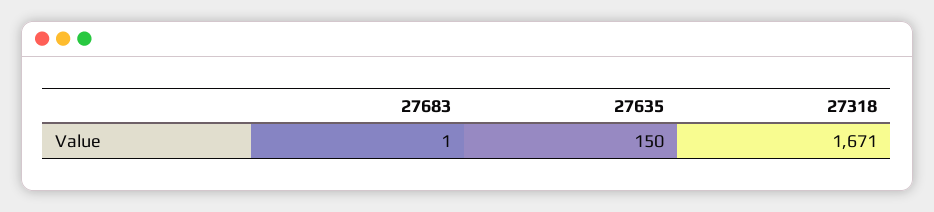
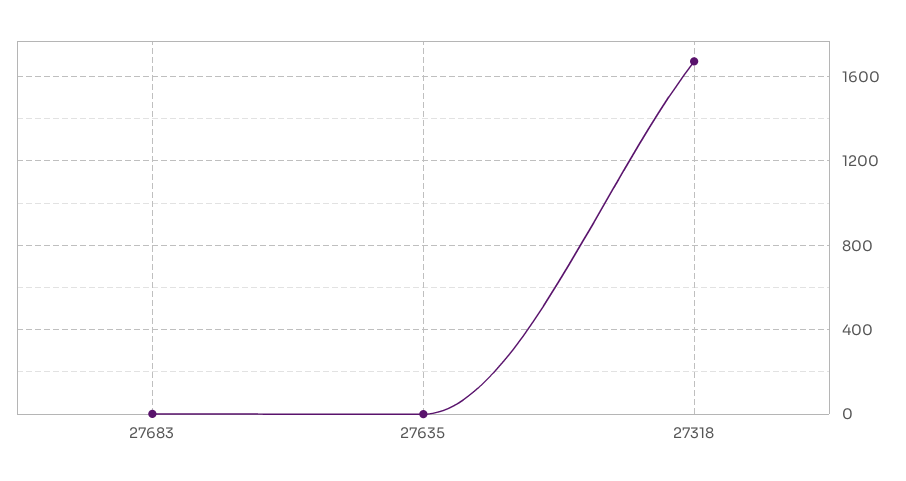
27635: 150 -> 0

